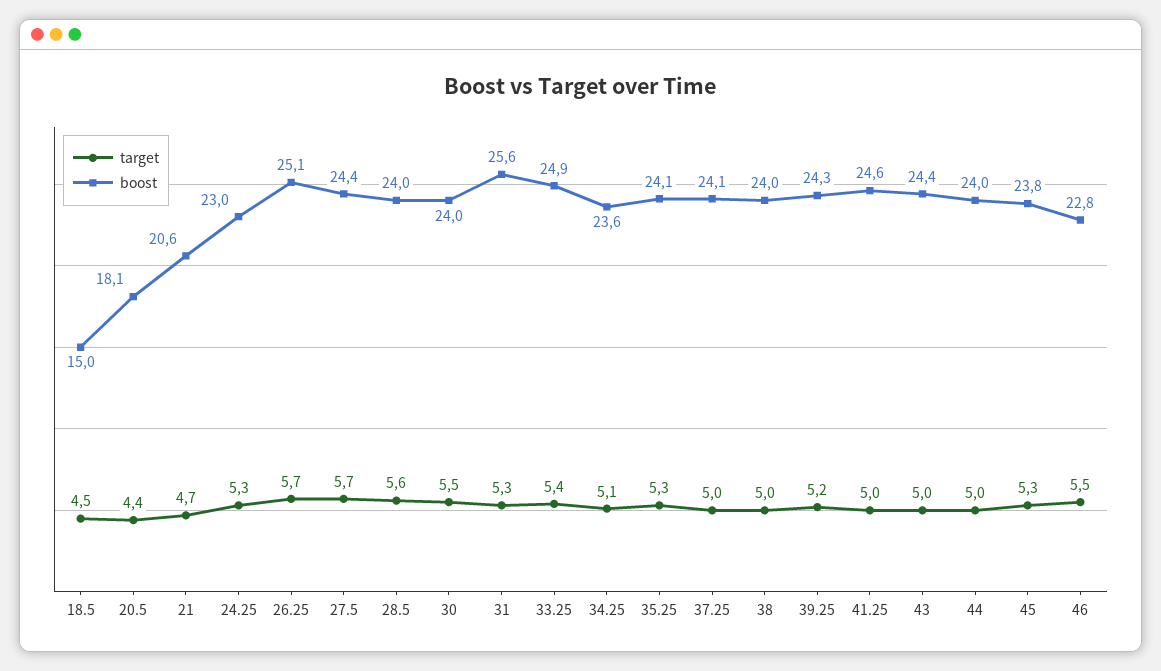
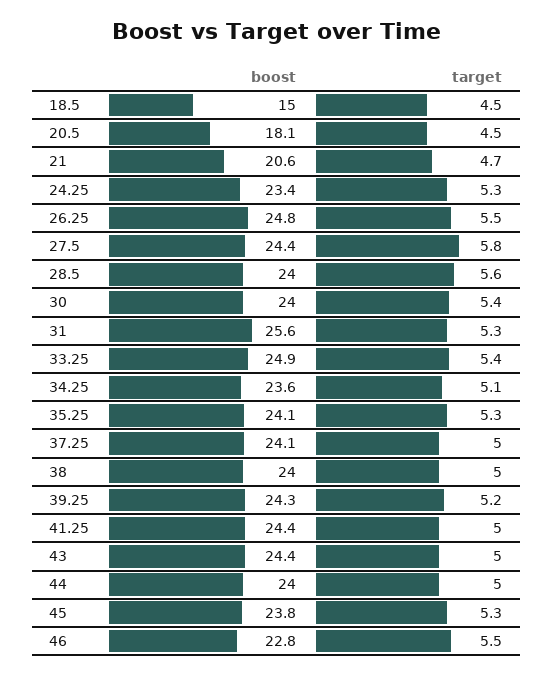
target, 20.5: 4.4 -> 4.5
boost, 24.25: 23 -> 23.4
target, 26.25: 5.7 -> 5.5
boost, 26.25: 25.1 -> 24.8
target, 27.5: 5.7 -> 5.8
target, 30: 5.5 -> 5.4
boost, 41.25: 24.6 -> 24.4

